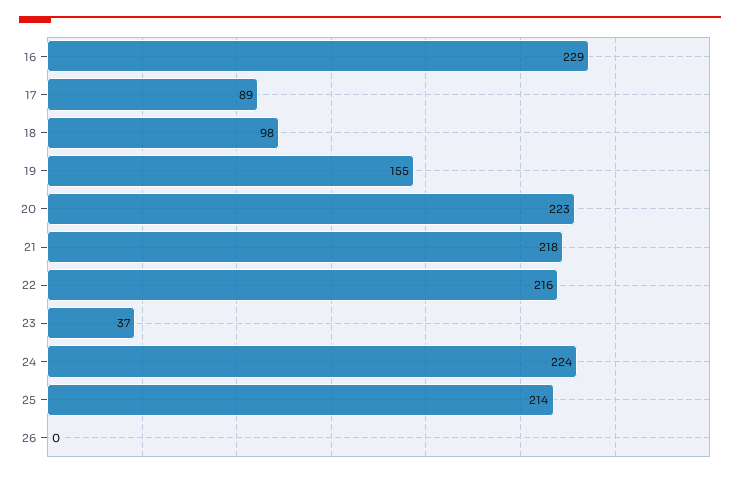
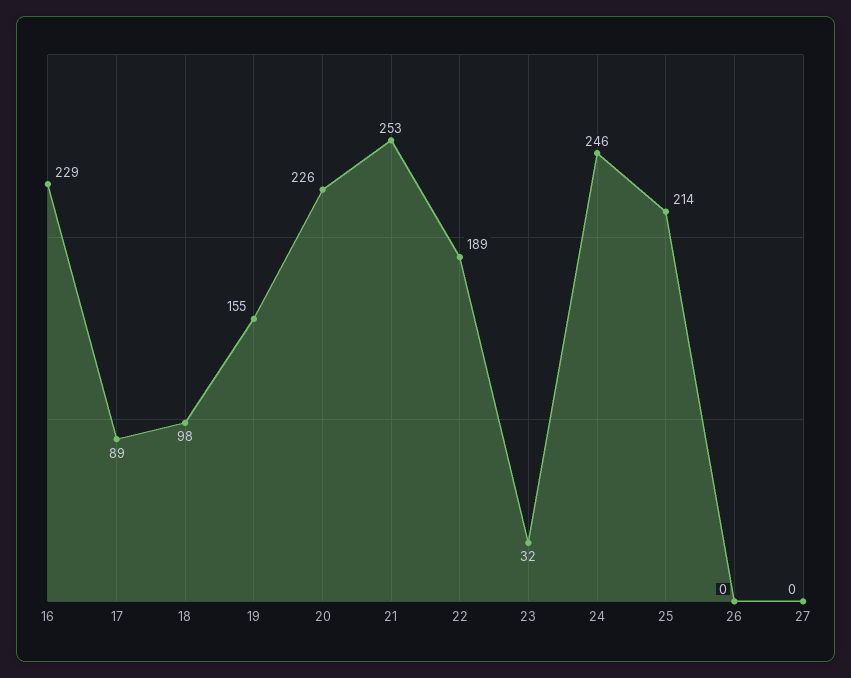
20: 223 -> 226
21: 218 -> 253
22: 216 -> 189
23: 37 -> 32
24: 224 -> 246
27: none -> 0

